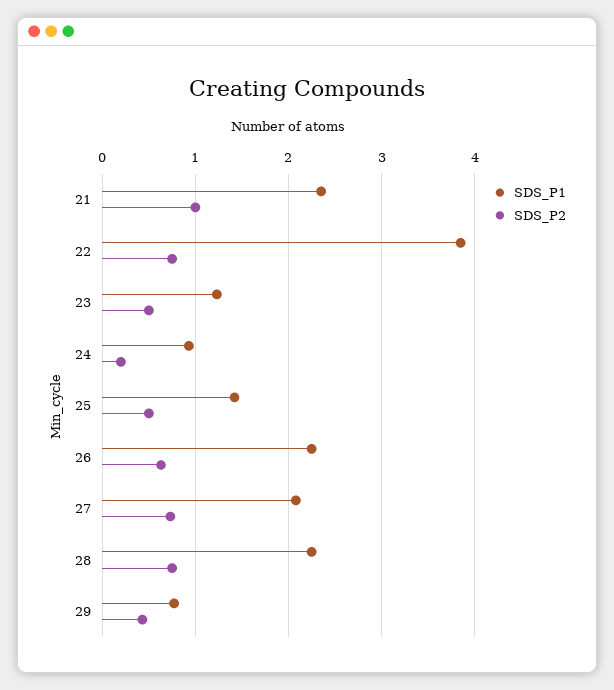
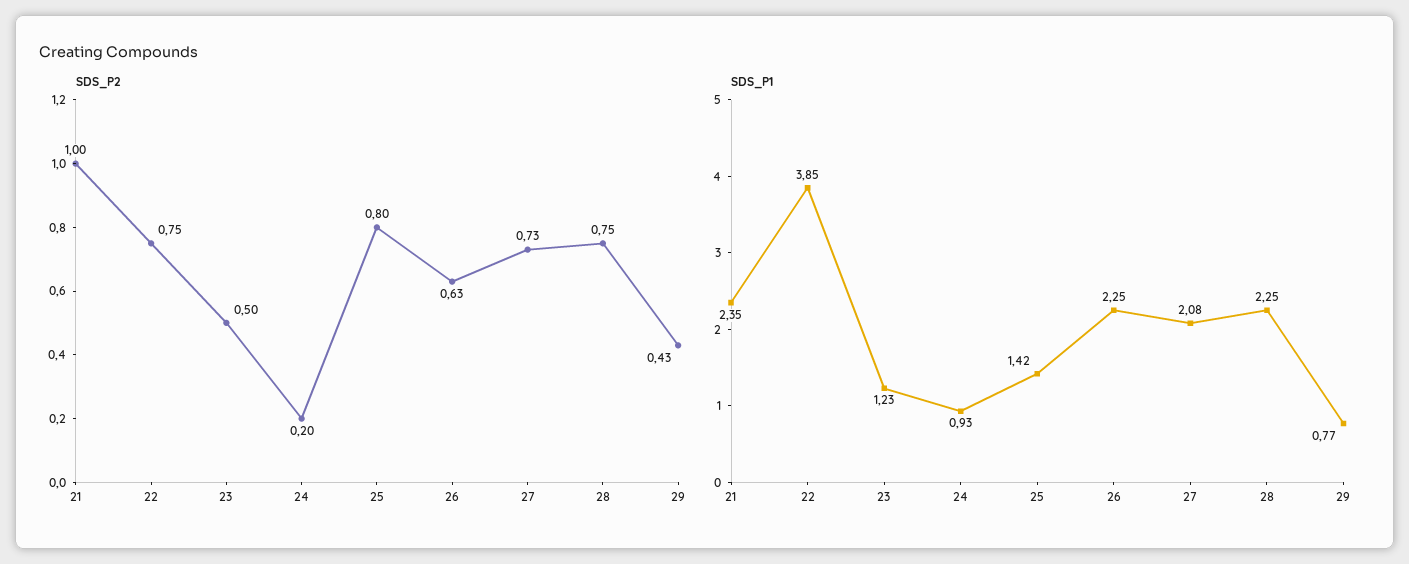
SDS_P2, 25: 0.5 -> 0.8

